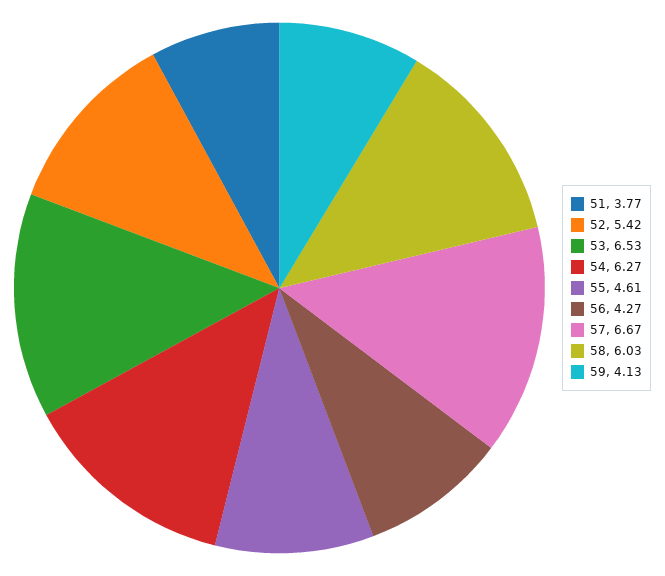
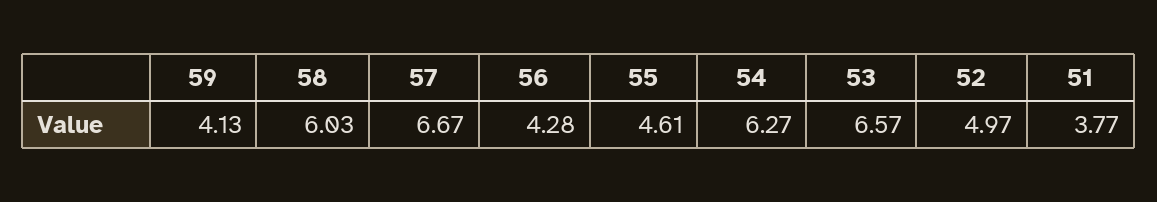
52: 5.42 -> 4.97
53: 6.53 -> 6.57
56: 4.27 -> 4.28

